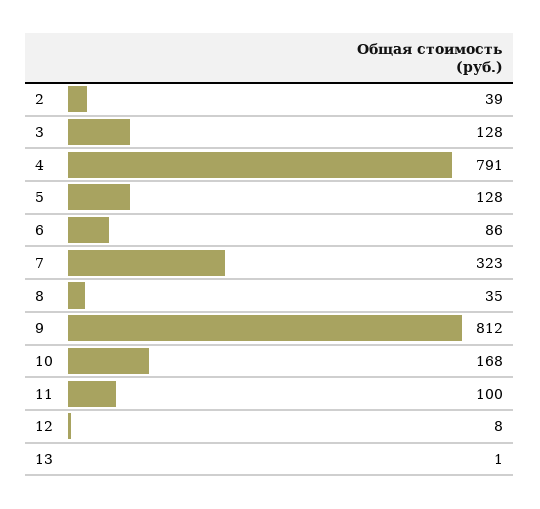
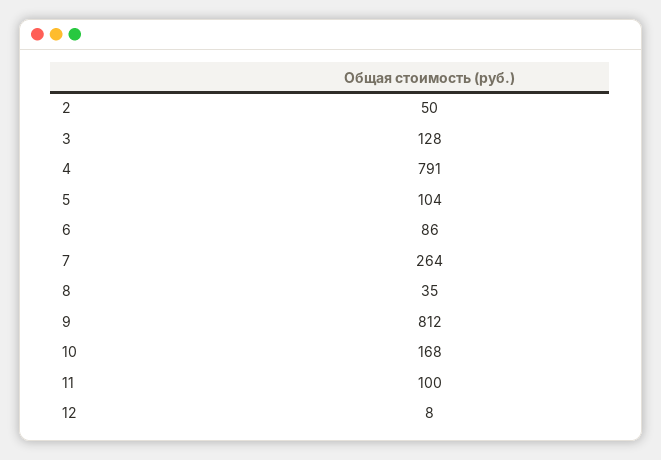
2: 39 -> 50
5: 128 -> 104
7: 323 -> 264
13: 1 -> none

